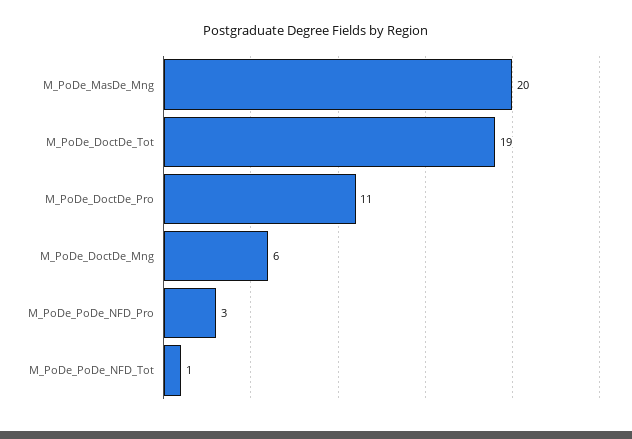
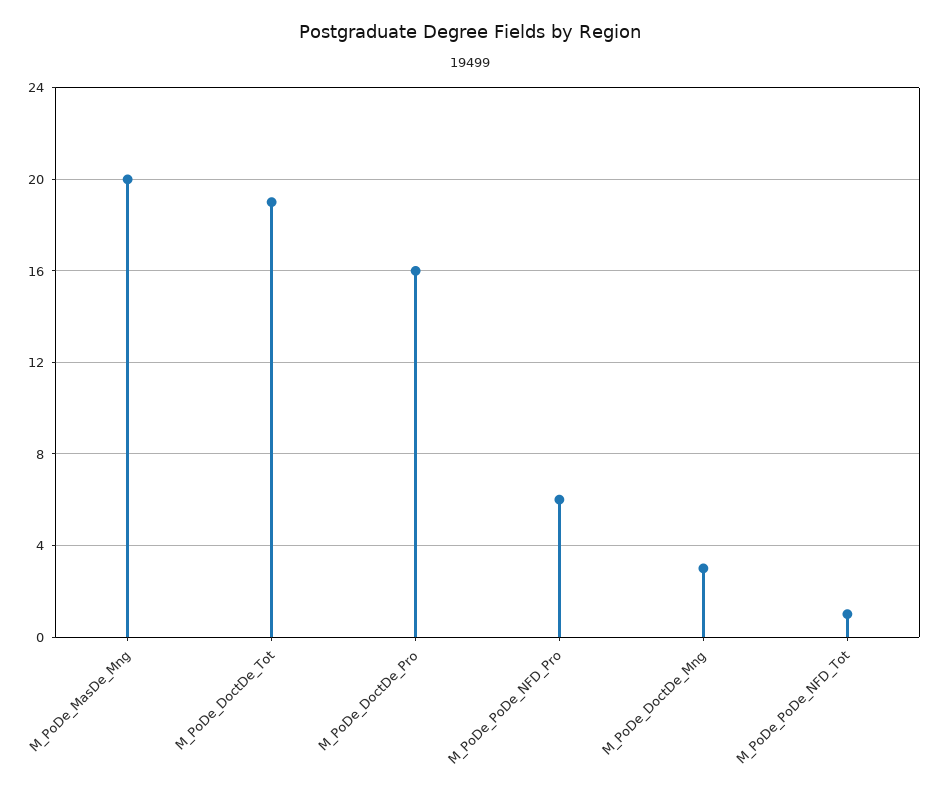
M_PoDe_DoctDe_Pro: 11 -> 16
M_PoDe_DoctDe_Mng: 6 -> 3
M_PoDe_PoDe_NFD_Pro: 3 -> 6

